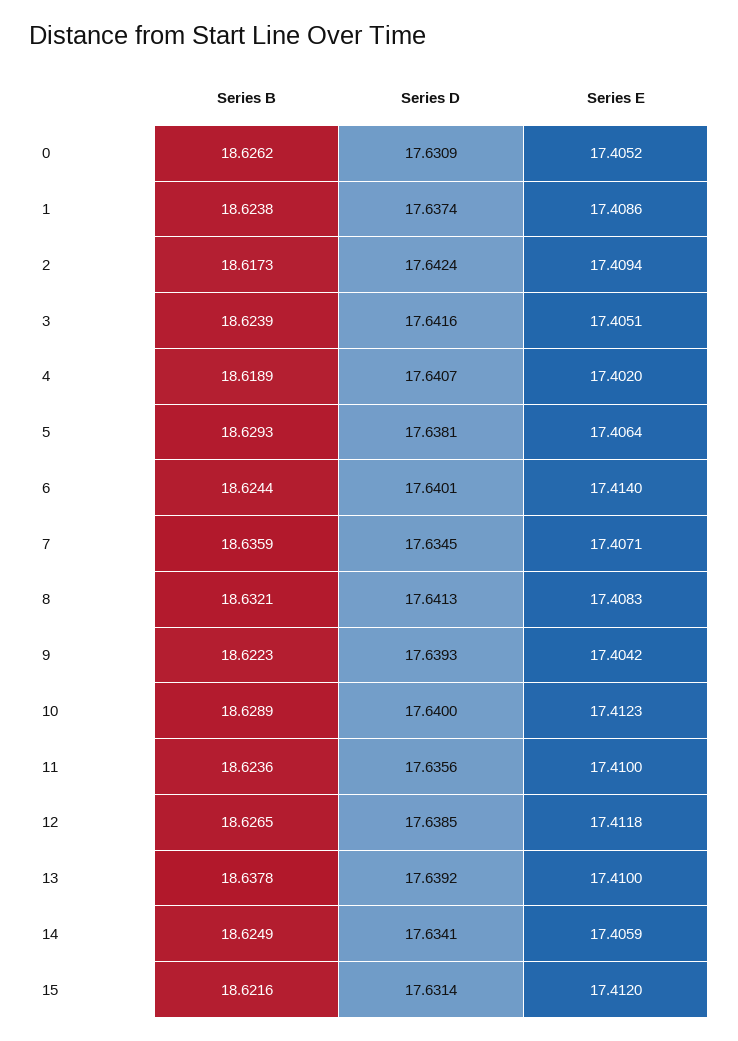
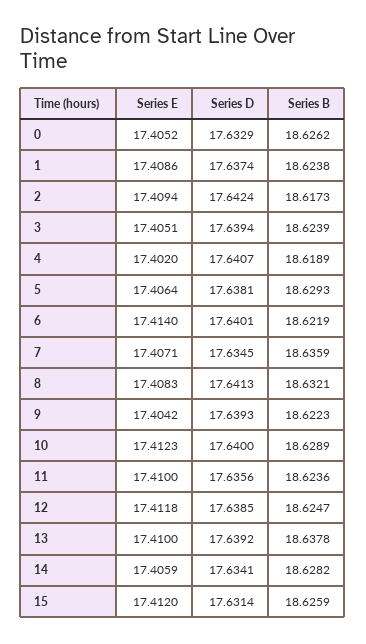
Series D, 0: 17.6309 -> 17.6329
Series D, 3: 17.6416 -> 17.6394
Series B, 6: 18.6244 -> 18.6219
Series B, 12: 18.6265 -> 18.6247
Series B, 14: 18.6249 -> 18.6282
Series B, 15: 18.6216 -> 18.6259

